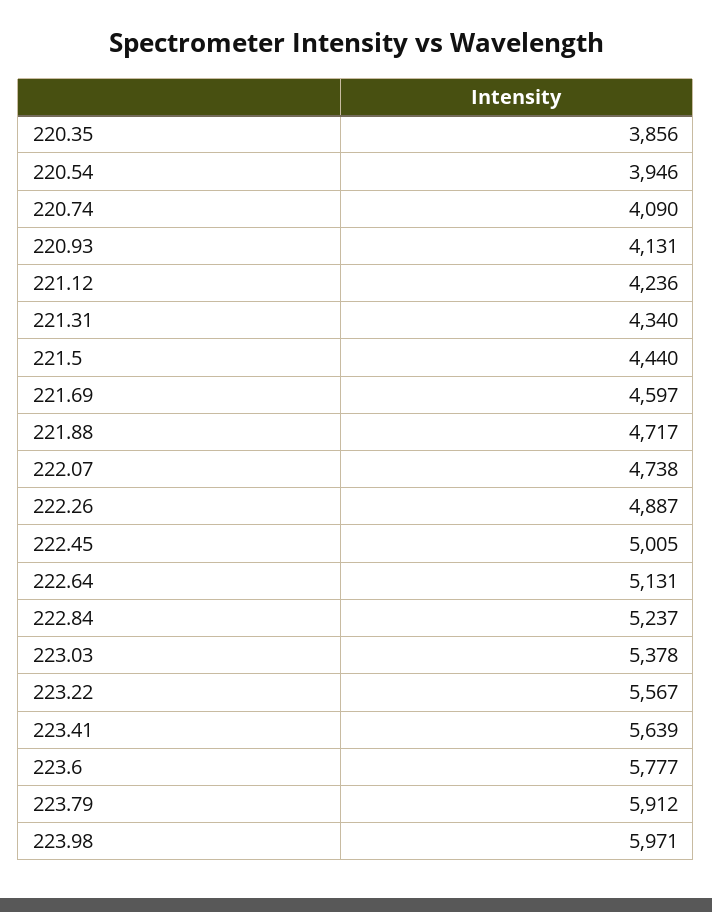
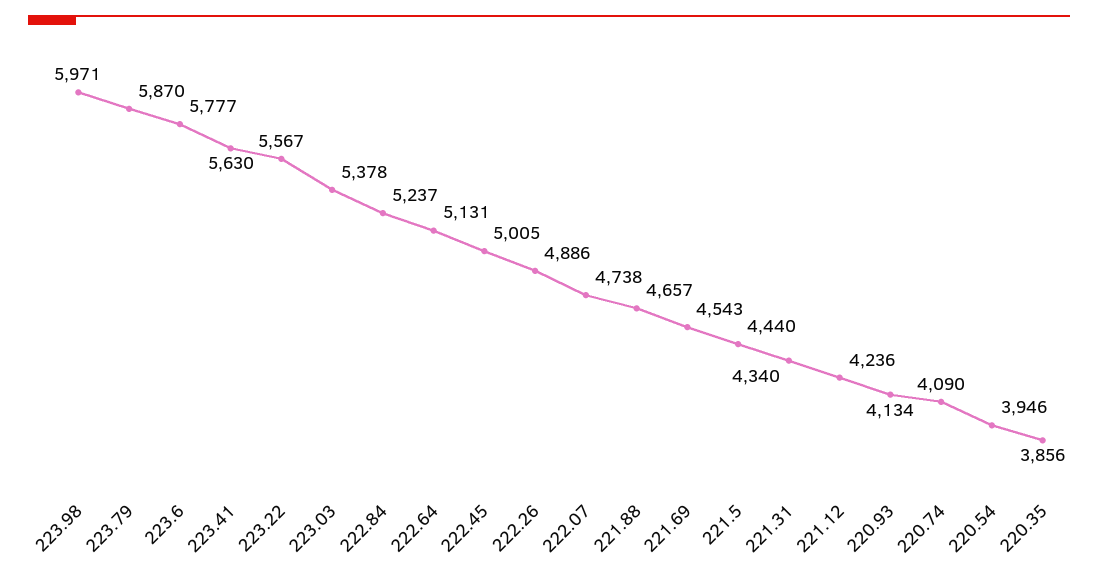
220.93: 4131 -> 4134
221.69: 4597 -> 4543
221.88: 4717 -> 4657
222.26: 4887 -> 4886
223.41: 5639 -> 5630
223.79: 5912 -> 5870

